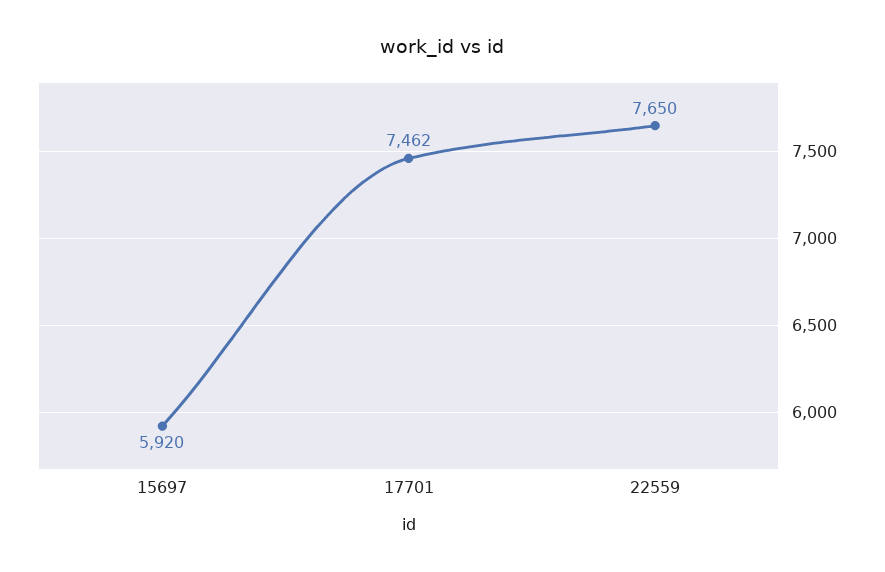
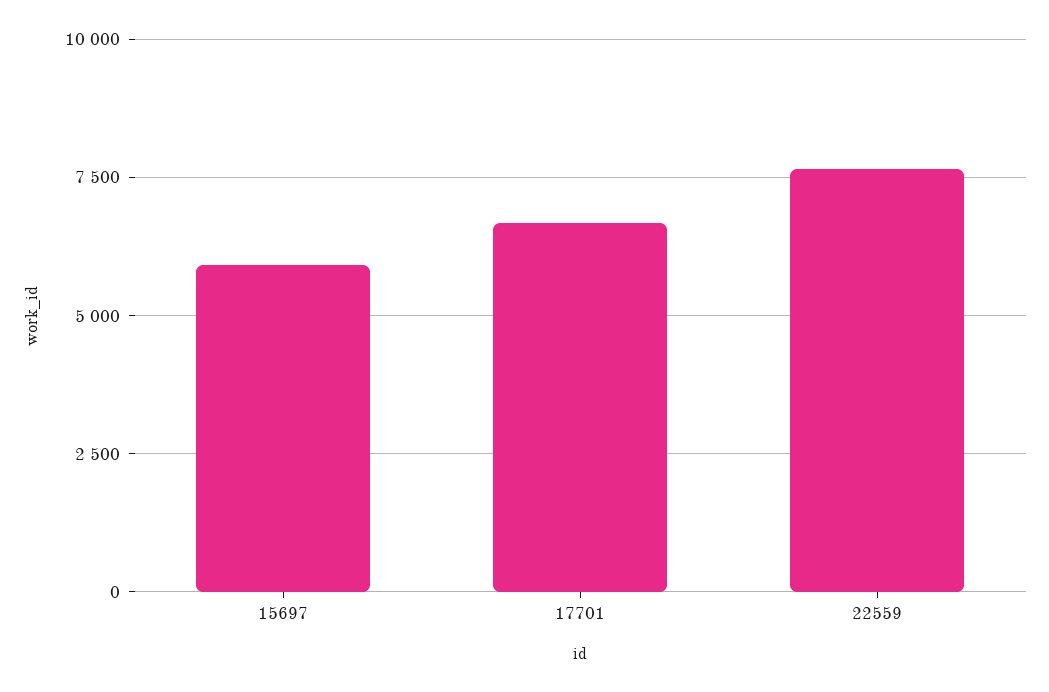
17701: 7462 -> 6750

